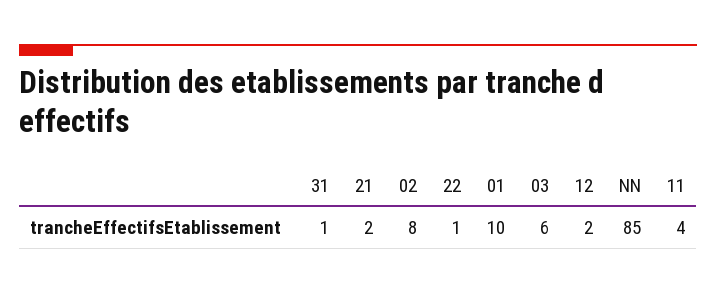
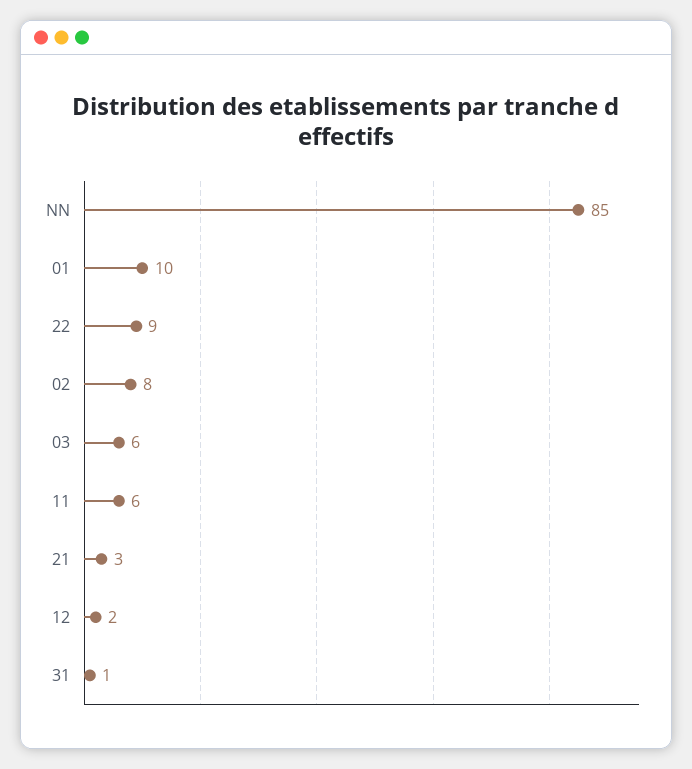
21: 2 -> 3
22: 1 -> 9
11: 4 -> 6

